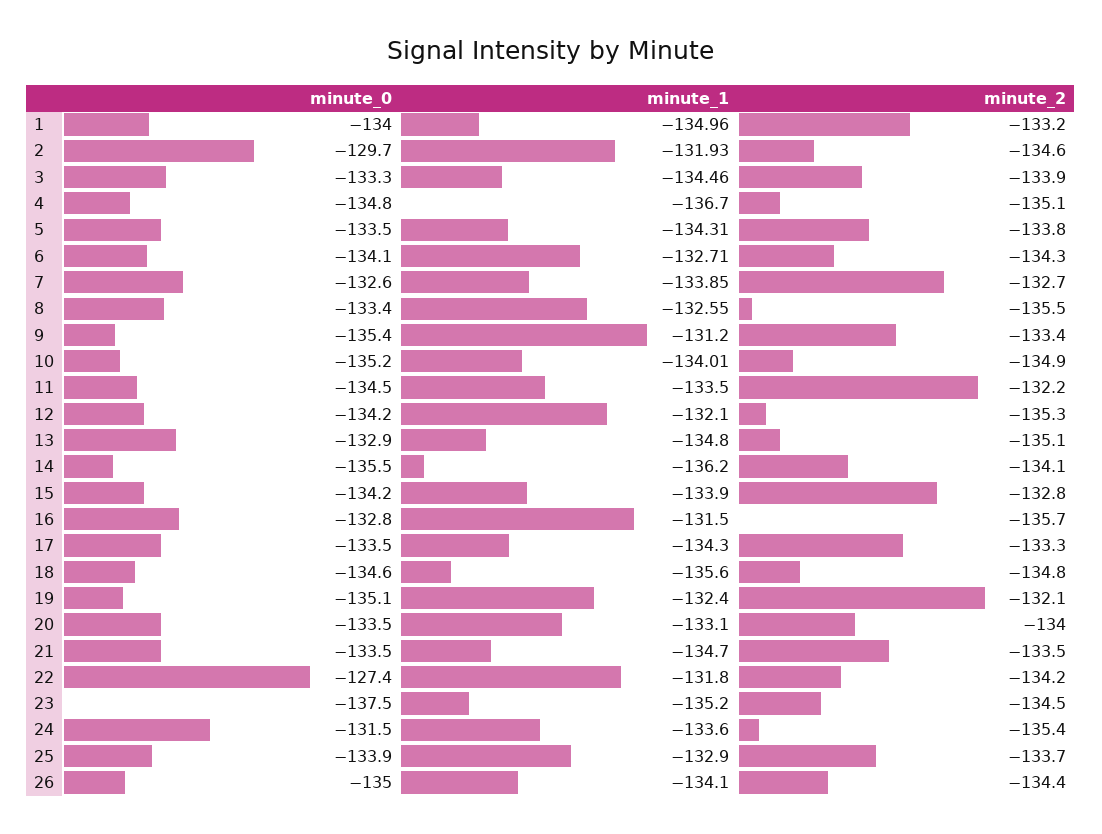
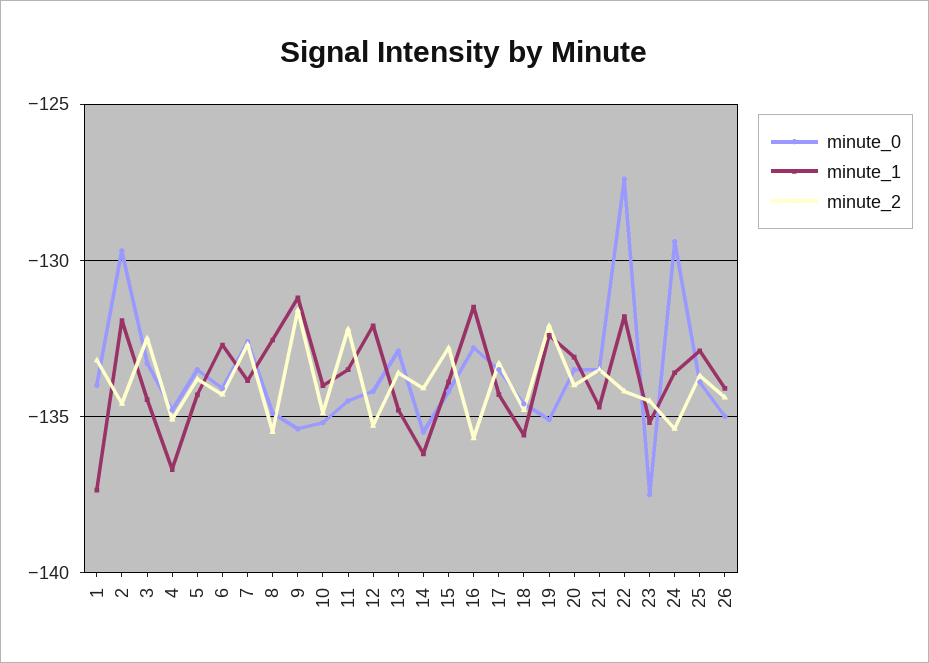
minute_1, 1: -134.96 -> -137.5
minute_2, 3: -133.9 -> -132.5
minute_0, 8: -133.4 -> -135
minute_2, 9: -133.4 -> -131.5
minute_2, 13: -135.1 -> -133.5
minute_0, 24: -131.5 -> -129.5

